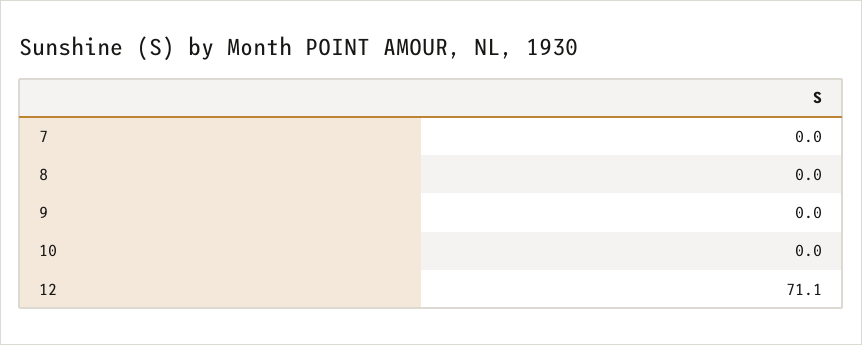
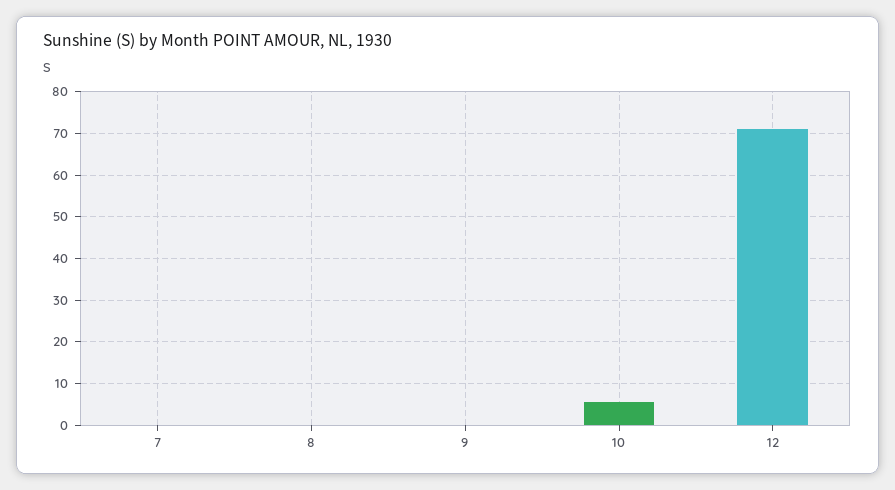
10: 0 -> 6

